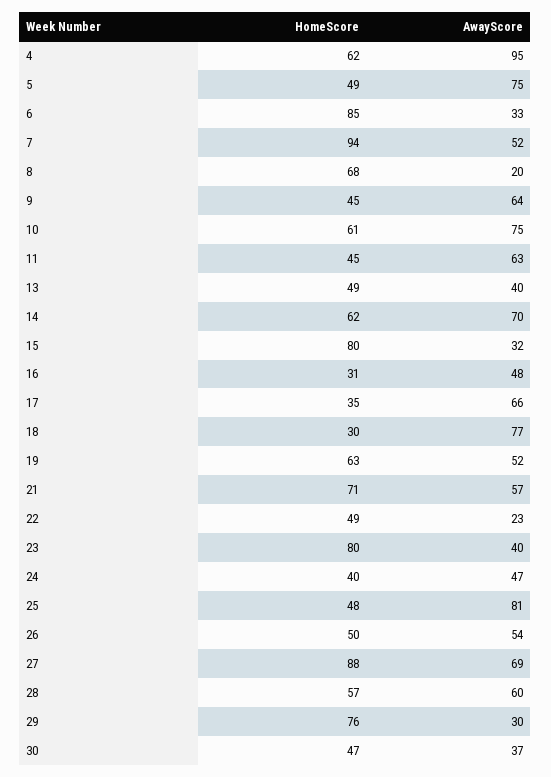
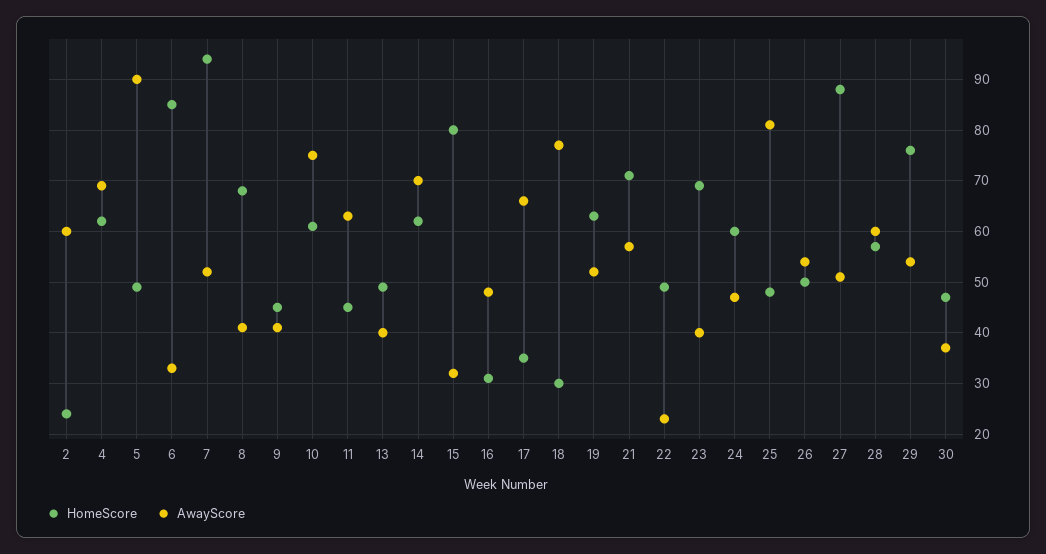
AwayScore, 4: 95 -> 70
AwayScore, 5: 75 -> 90
AwayScore, 8: 20 -> 40
AwayScore, 9: 64 -> 40
HomeScore, 23: 80 -> 70
HomeScore, 24: 40 -> 60
AwayScore, 27: 69 -> 50
AwayScore, 29: 30 -> 55
HomeScore, 2: none -> 25
AwayScore, 2: none -> 60

